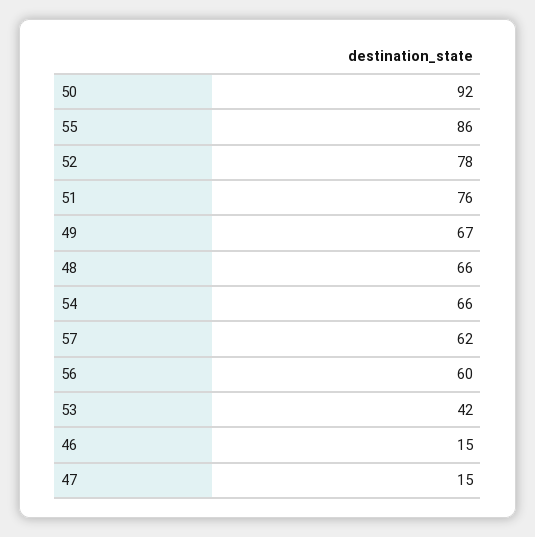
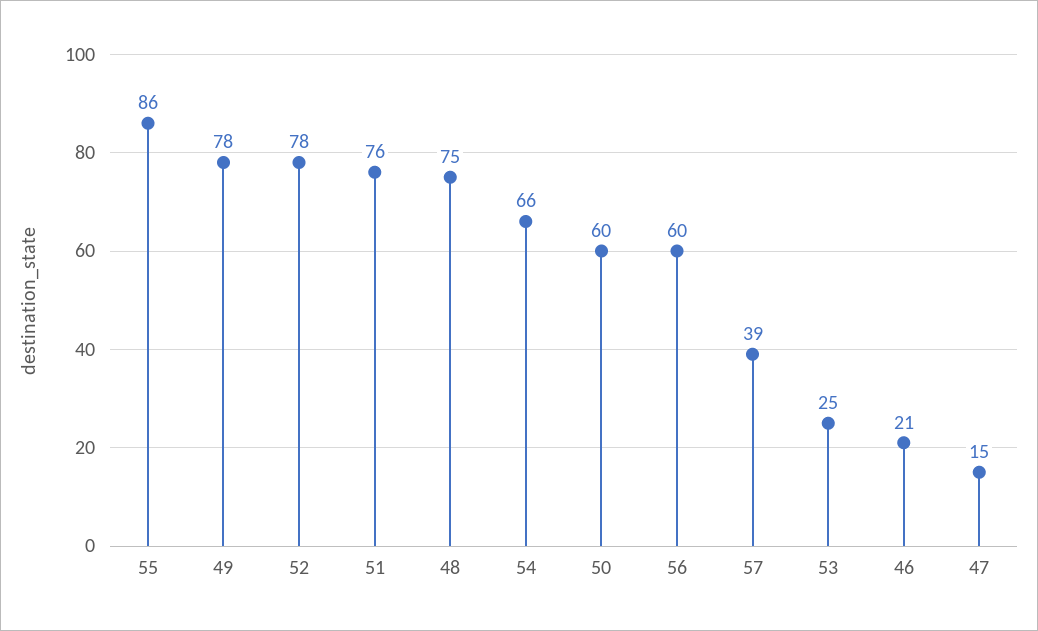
50: 92 -> 60
49: 67 -> 78
48: 66 -> 75
57: 62 -> 39
53: 42 -> 25
46: 15 -> 21

